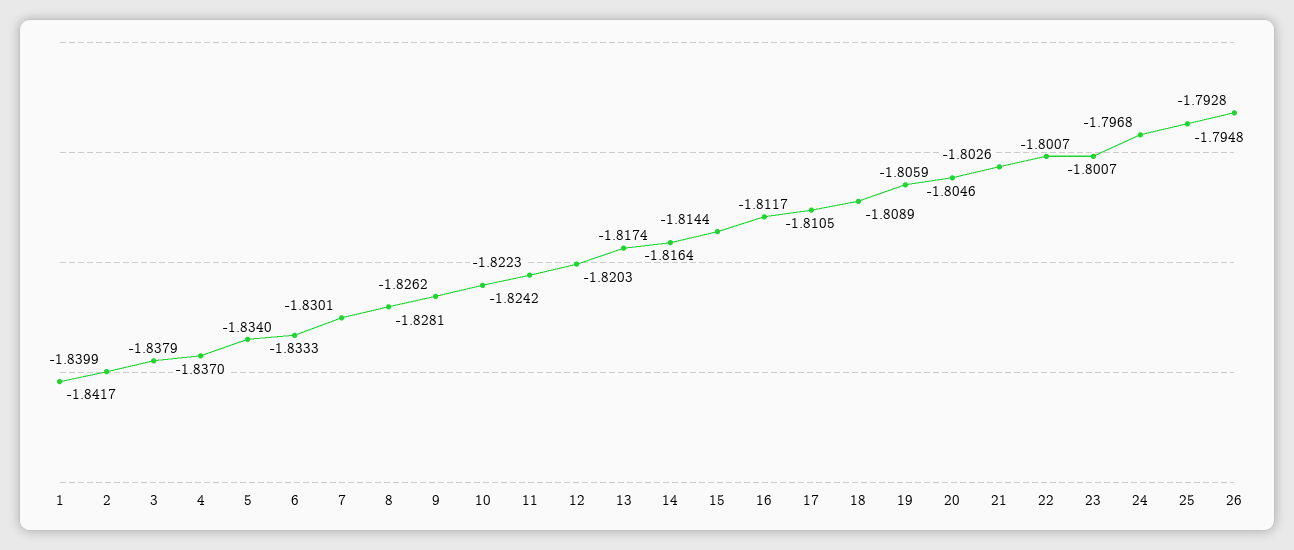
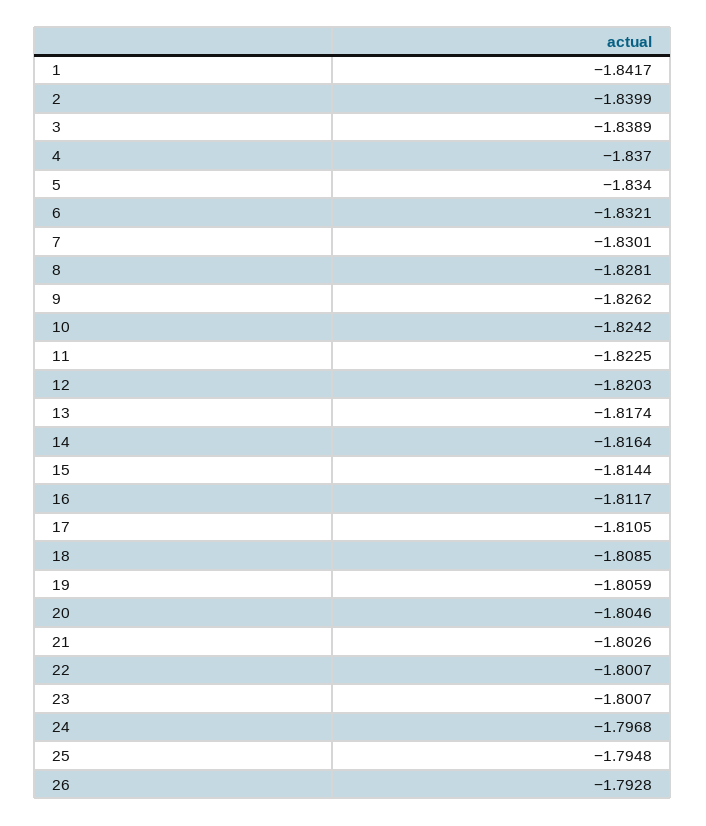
3: -1.8379 -> -1.8389
6: -1.8333 -> -1.8321
11: -1.8223 -> -1.8225
18: -1.8089 -> -1.8085

